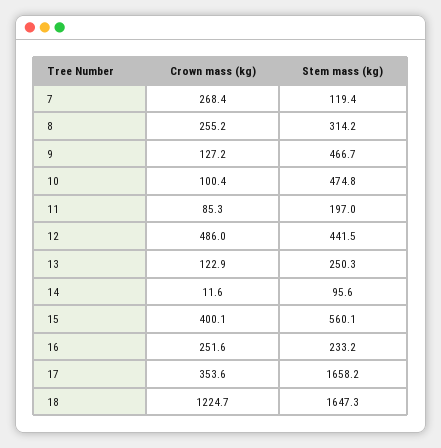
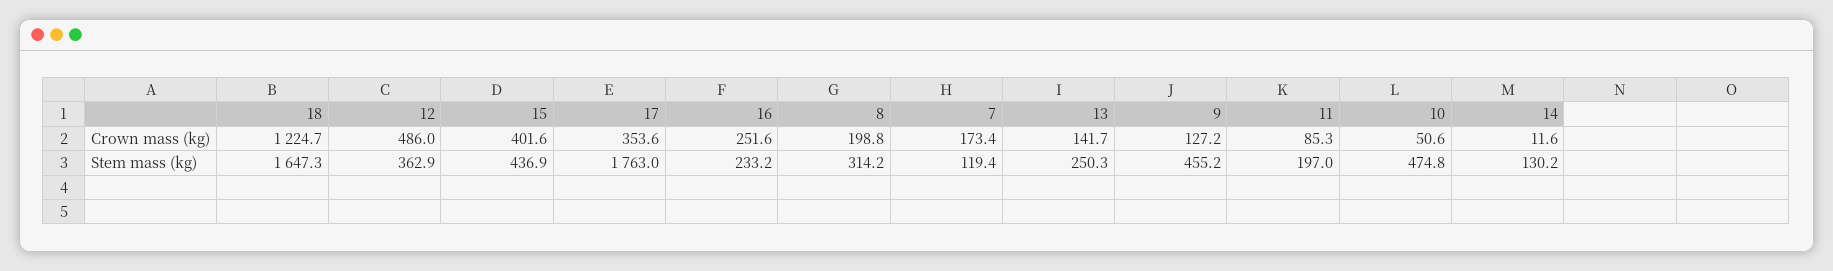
Crown mass (kg), 7: 268.4 -> 173.4
Crown mass (kg), 8: 255.2 -> 198.8
Stem mass (kg), 9: 466.7 -> 455.2
Crown mass (kg), 10: 100.4 -> 50.6
Stem mass (kg), 12: 441.5 -> 362.9
Crown mass (kg), 13: 122.9 -> 141.7
Stem mass (kg), 14: 95.6 -> 130.2
Crown mass (kg), 15: 400.1 -> 401.6
Stem mass (kg), 15: 560.1 -> 436.9
Stem mass (kg), 17: 1658.2 -> 1763

